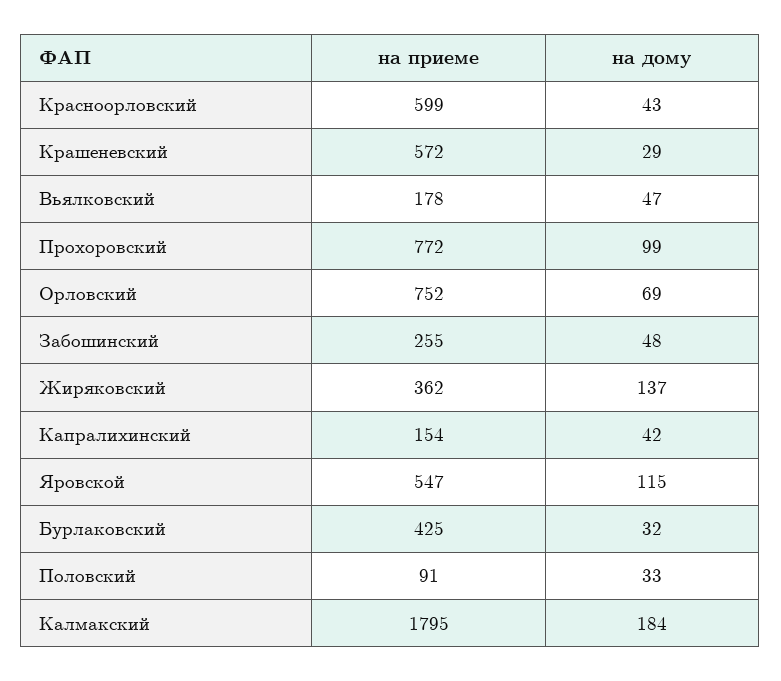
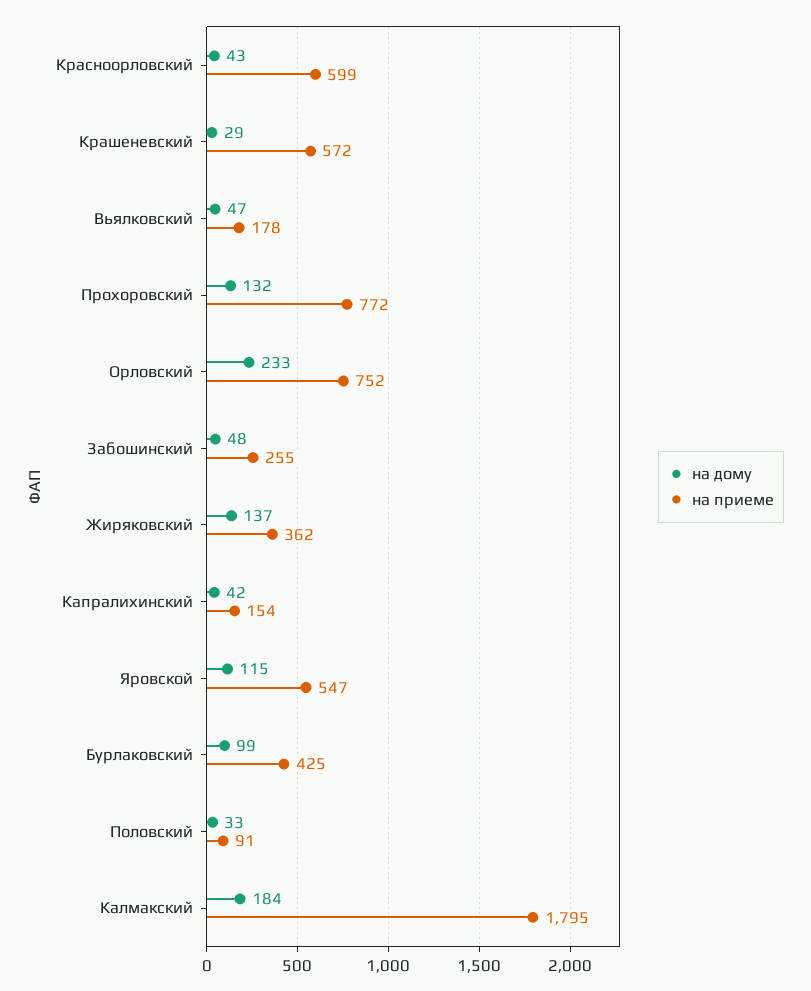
на дому, Прохоровский: 99 -> 132
на дому, Орловский: 69 -> 233
на дому, Бурлаковский: 32 -> 99

